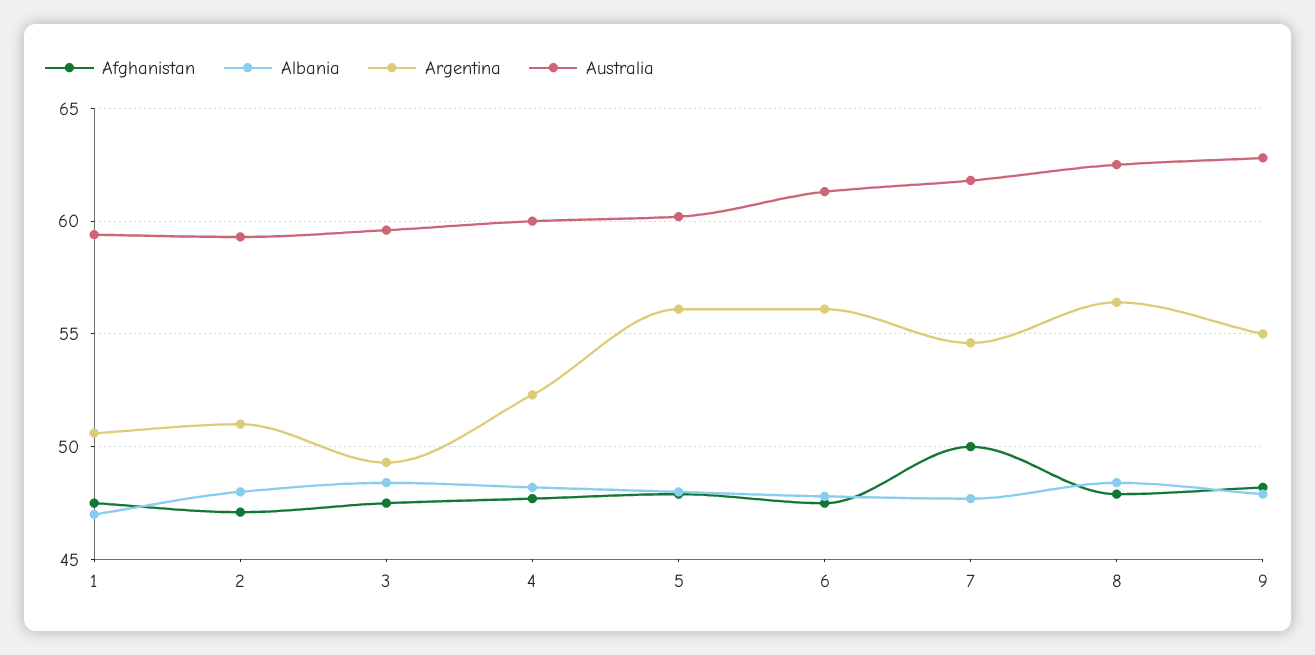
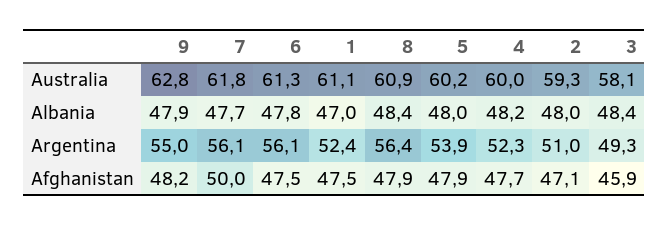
Argentina, 1: 50.5 -> 52.4
Australia, 1: 59.5 -> 61.1
Afghanistan, 3: 47.5 -> 45.9
Australia, 3: 59.5 -> 58.1
Argentina, 5: 56 -> 53.9
Argentina, 7: 54.5 -> 56.1
Australia, 8: 62.5 -> 60.9

